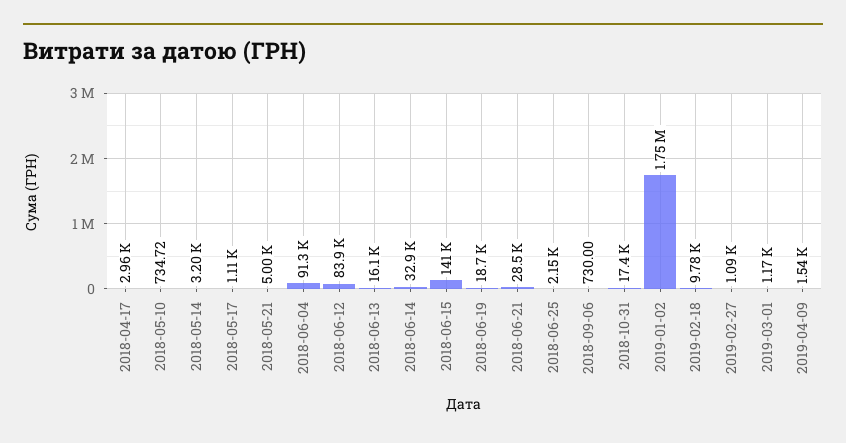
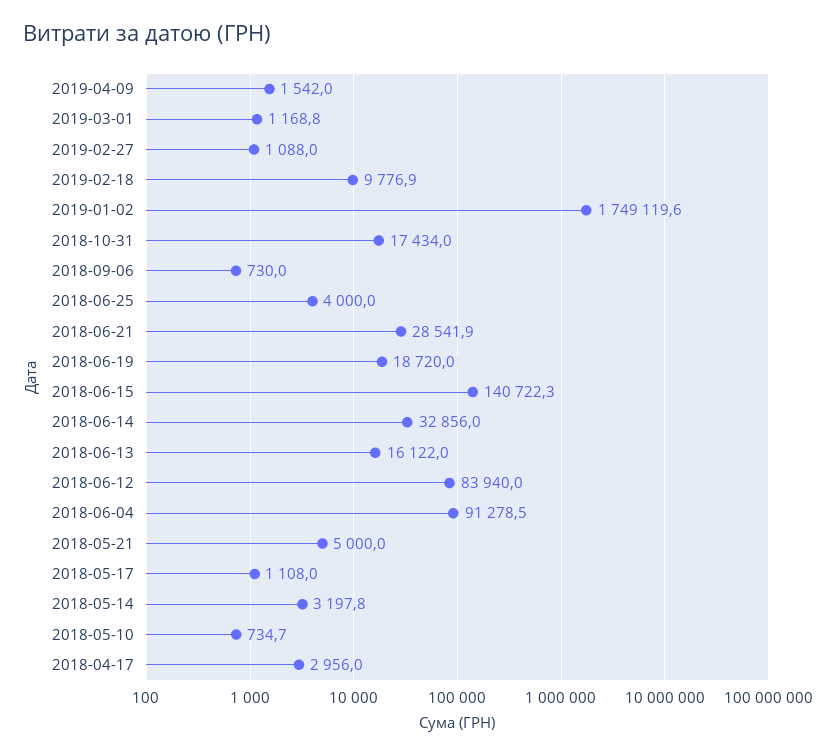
2018-06-25: 2150 -> 4000

